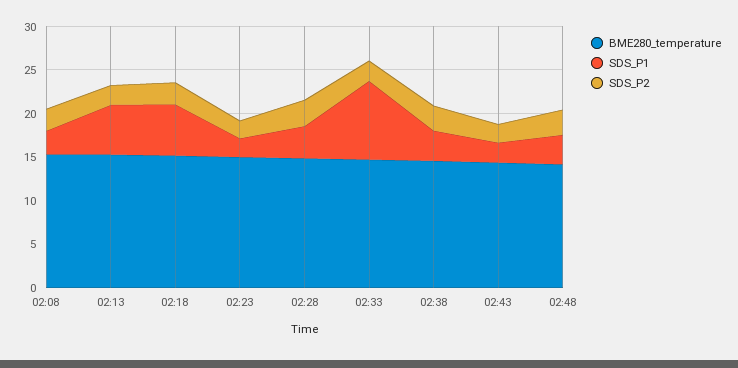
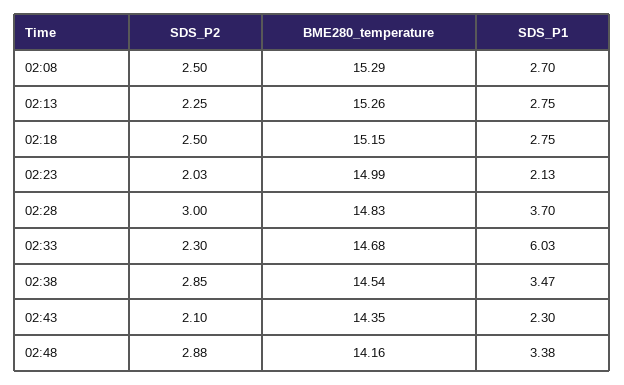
SDS_P1, 02:13: 6 -> 2.75
SDS_P1, 02:18: 6 -> 2.75
SDS_P1, 02:33: 9 -> 6.03

